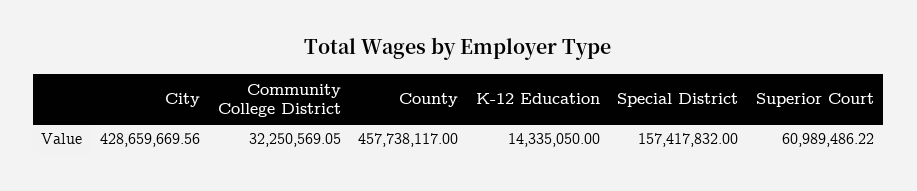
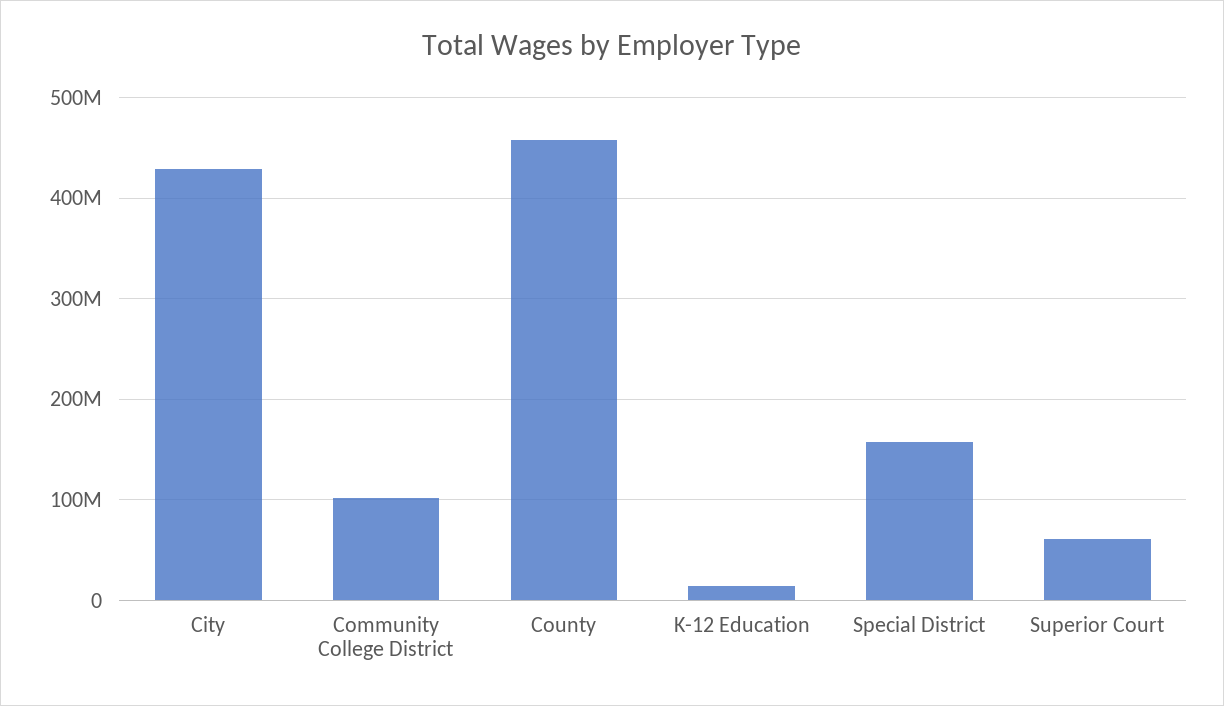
Community College District: 32250569.05 -> 100000000

